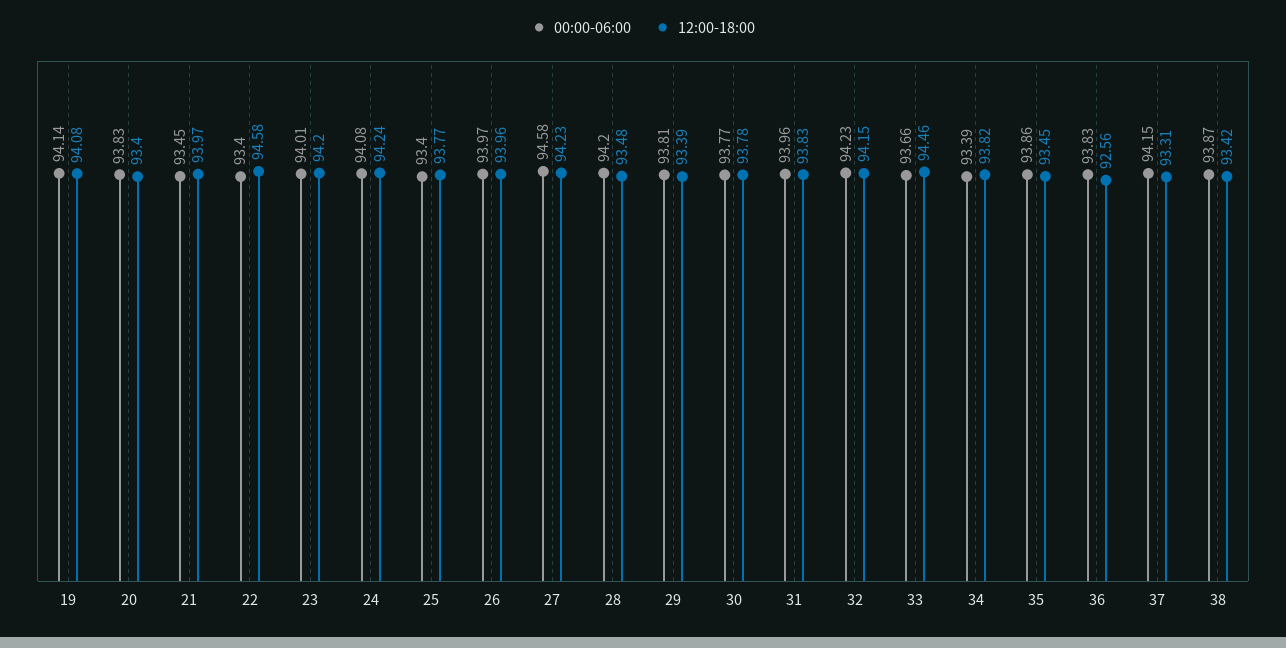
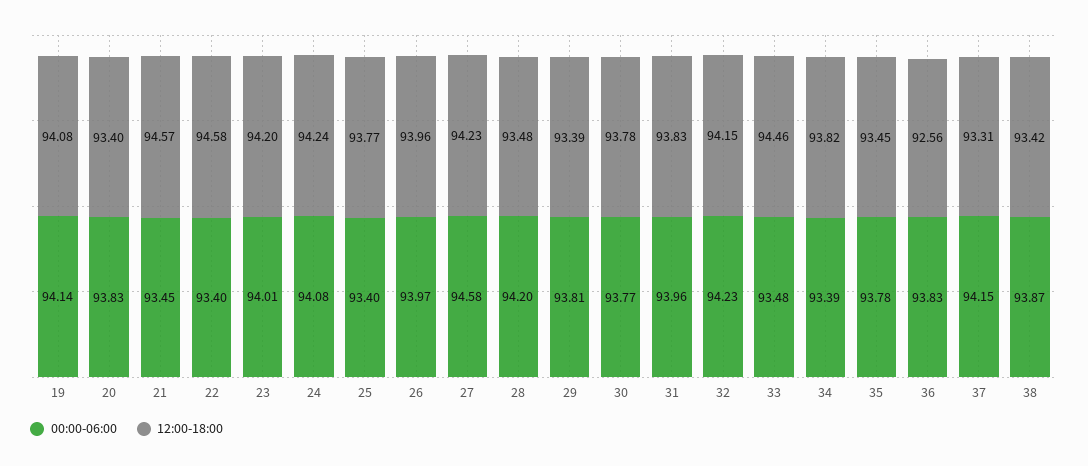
12:00-18:00, 21: 93.97 -> 94.57
00:00-06:00, 33: 93.66 -> 93.48
00:00-06:00, 35: 93.86 -> 93.78

